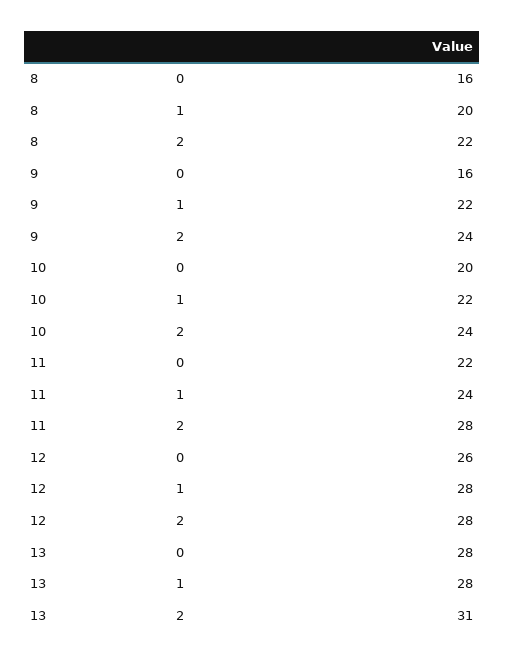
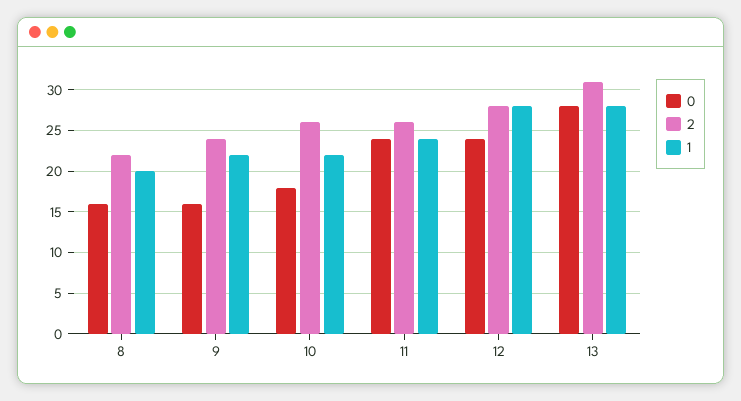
0, 10: 20 -> 18
2, 10: 24 -> 26
0, 11: 22 -> 24
2, 11: 28 -> 26
0, 12: 26 -> 24

